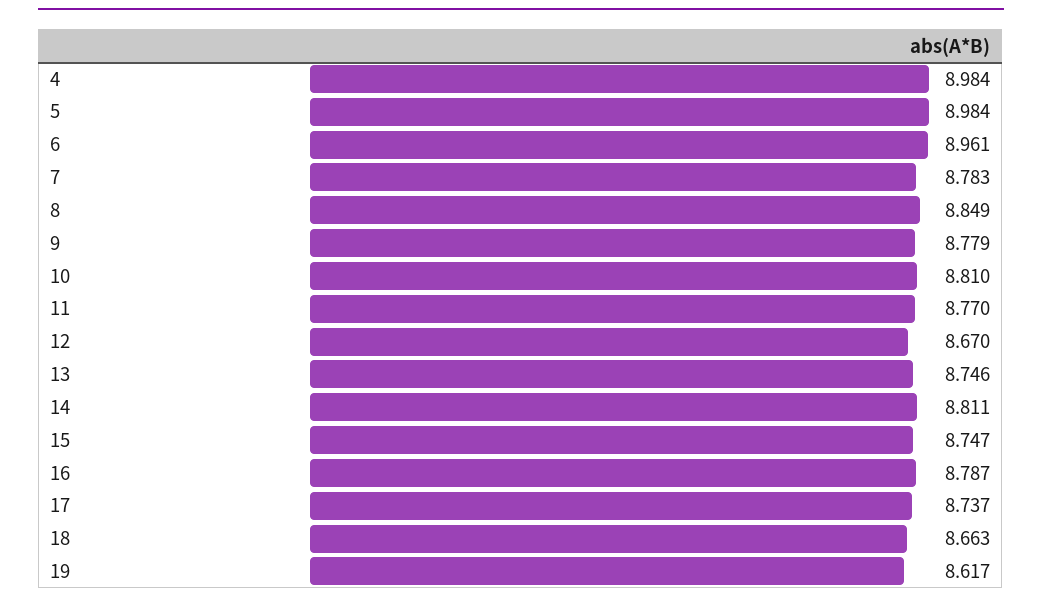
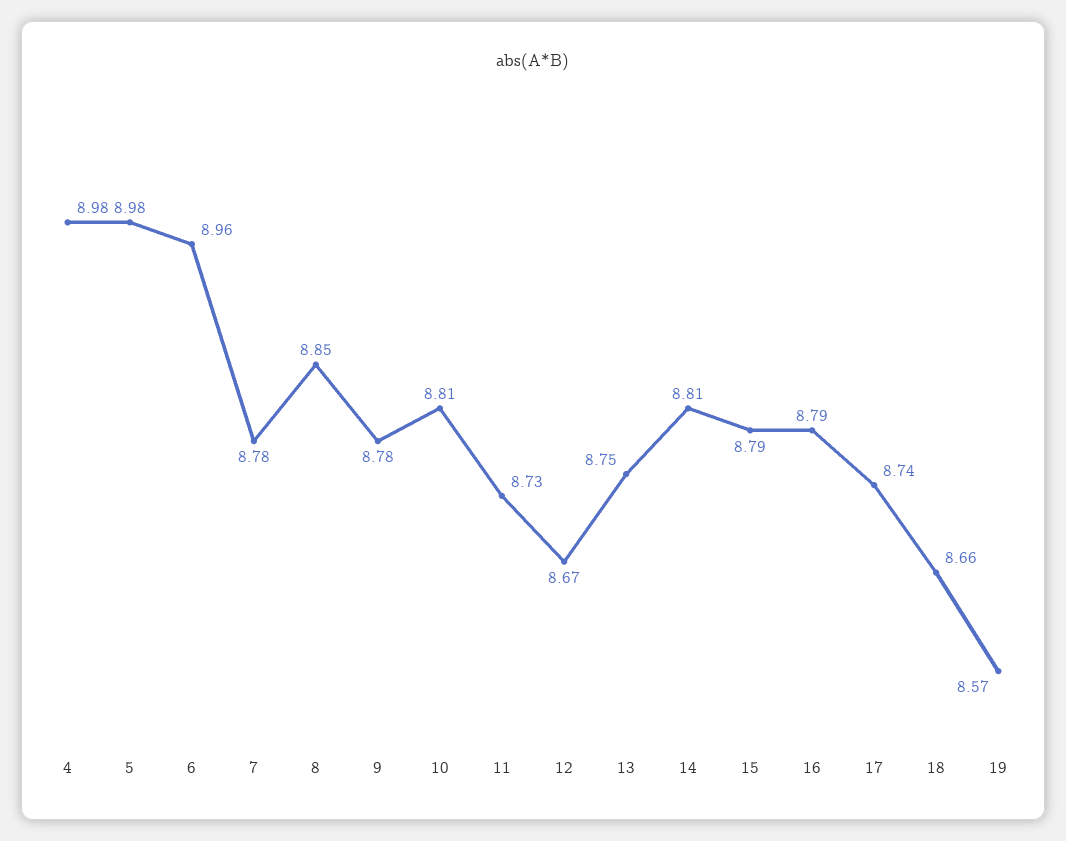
11: 8.77 -> 8.73
15: 8.747 -> 8.79
19: 8.617 -> 8.57

